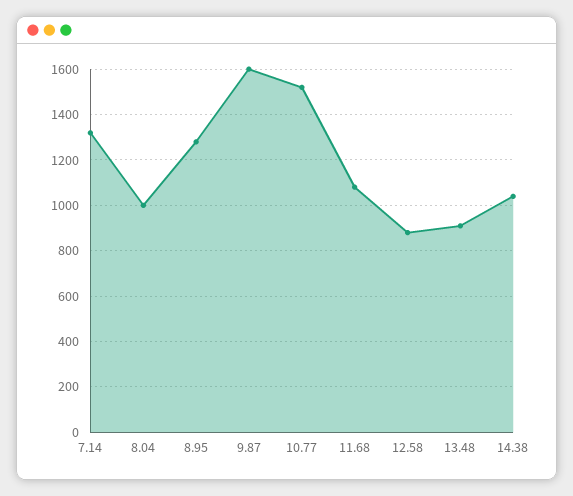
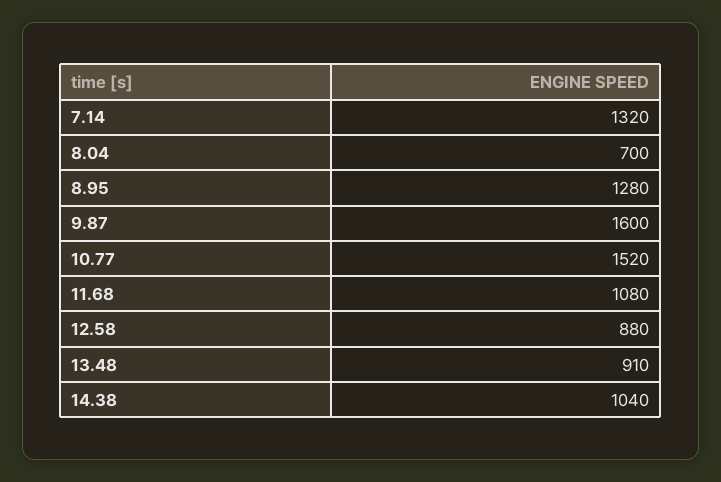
8.04: 1000 -> 700

